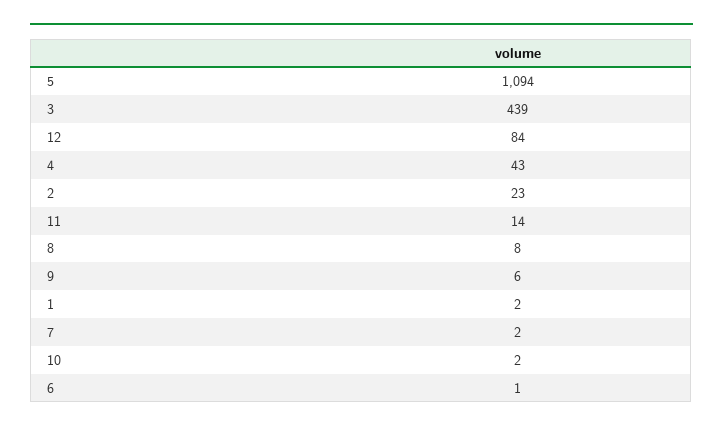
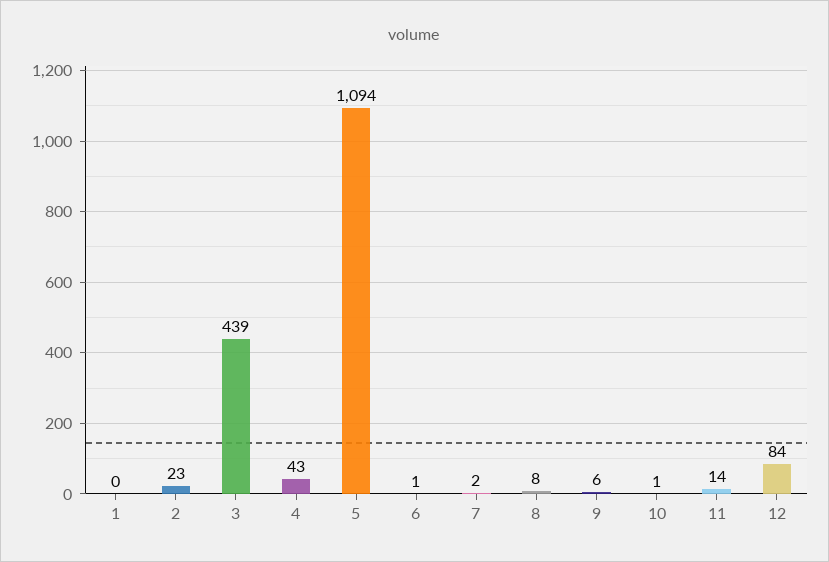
1: 2 -> 0
10: 2 -> 1

